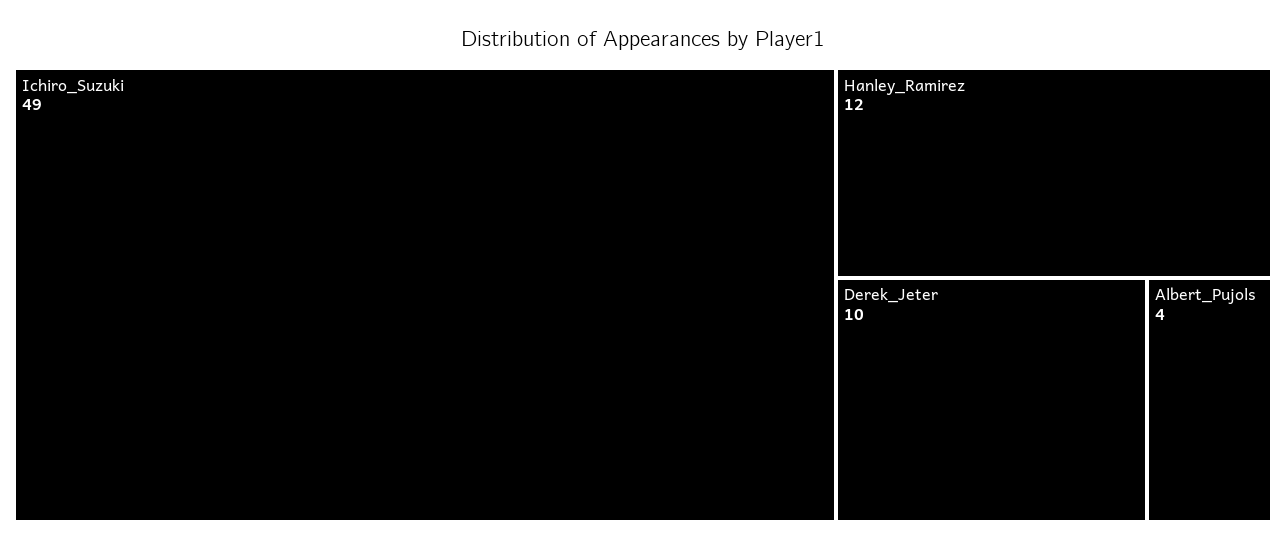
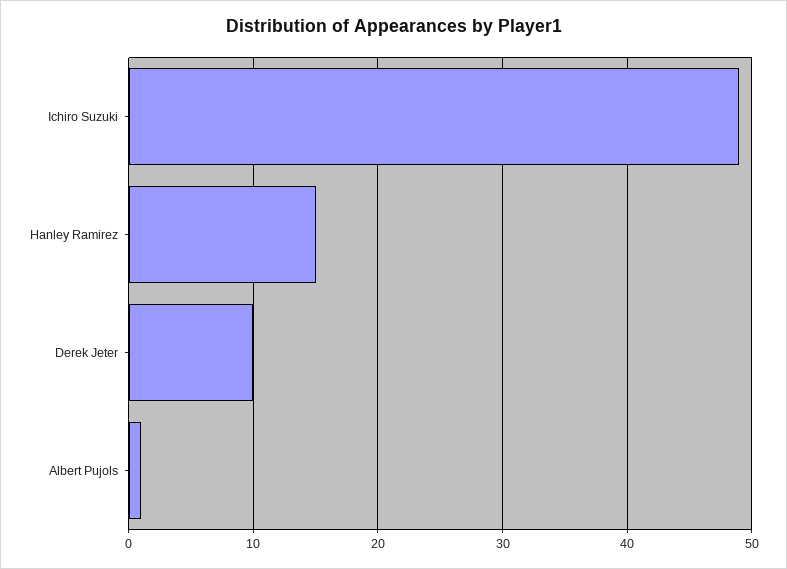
Hanley_Ramirez: 12 -> 15
Albert_Pujols: 4 -> 1

